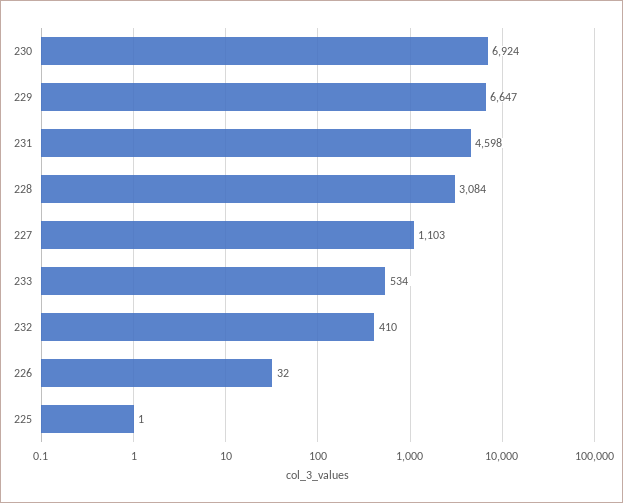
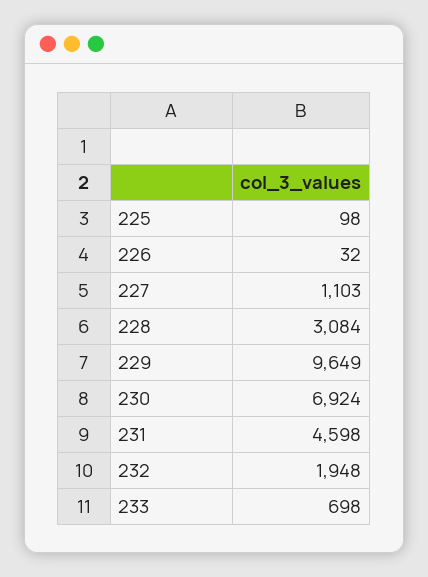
229: 6647 -> 9649
233: 534 -> 698
232: 410 -> 1948
225: 1 -> 98

